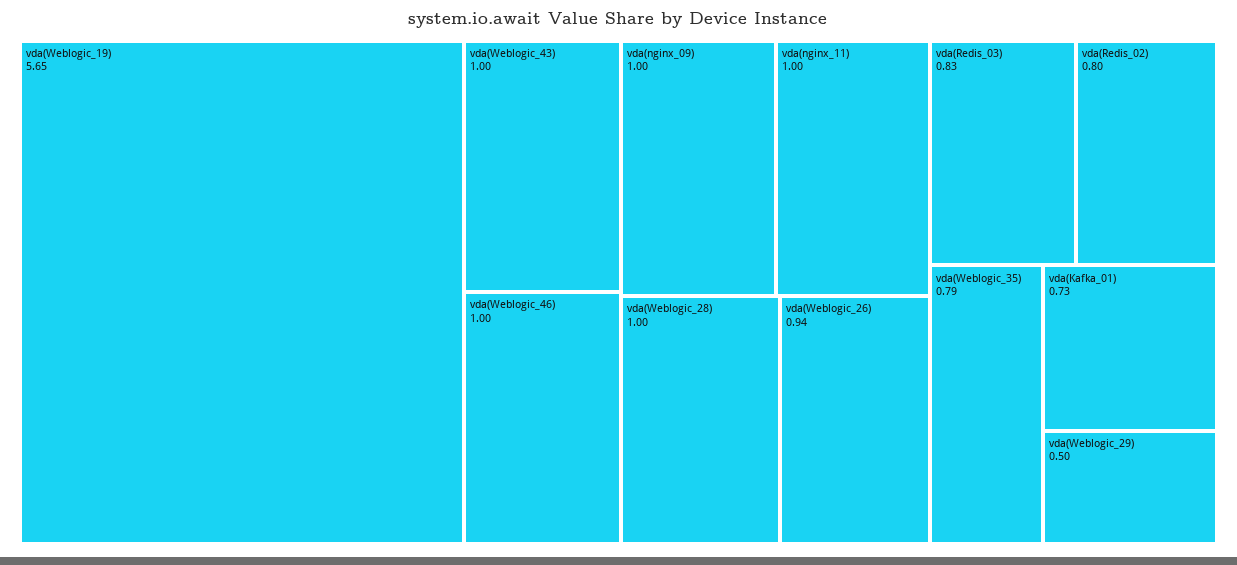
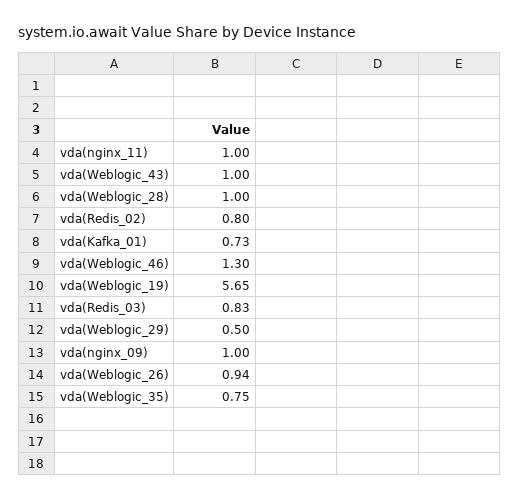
vda(Weblogic_46): 1 -> 1.3
vda(Weblogic_35): 0.79 -> 0.75

